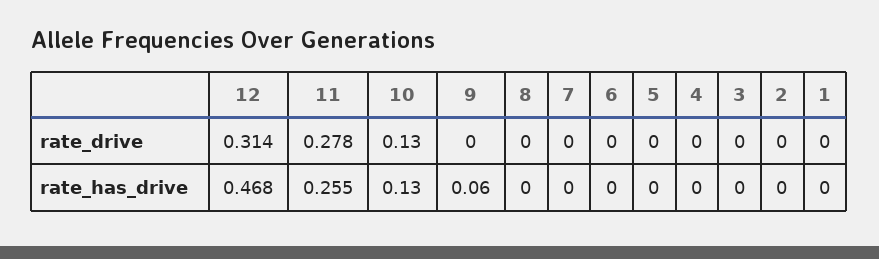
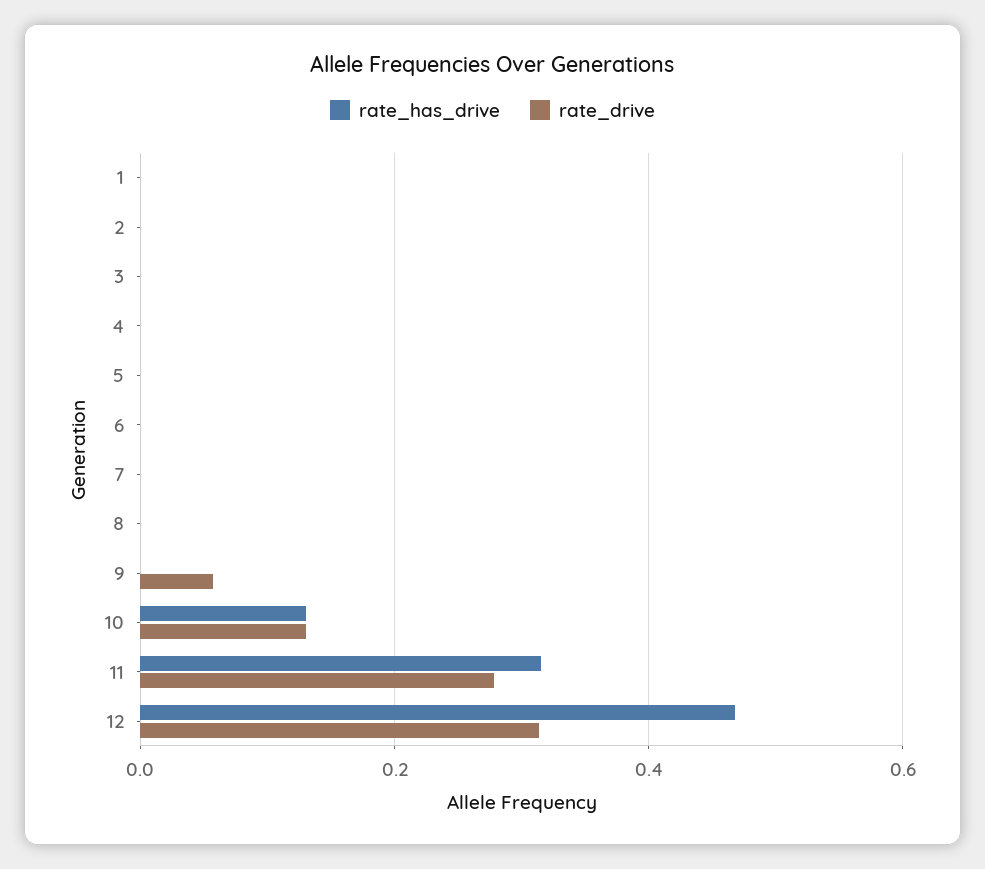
rate_drive, 9: 0 -> 0.06
rate_has_drive, 11: 0.255 -> 0.32
rate_has_drive, 9: 0.06 -> 0

